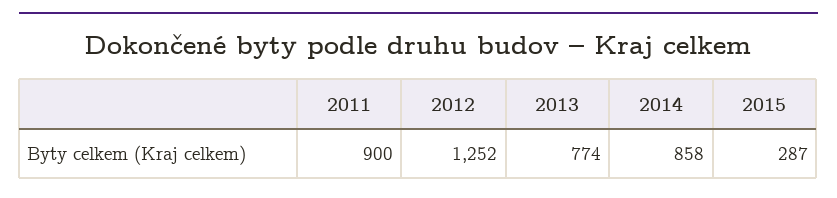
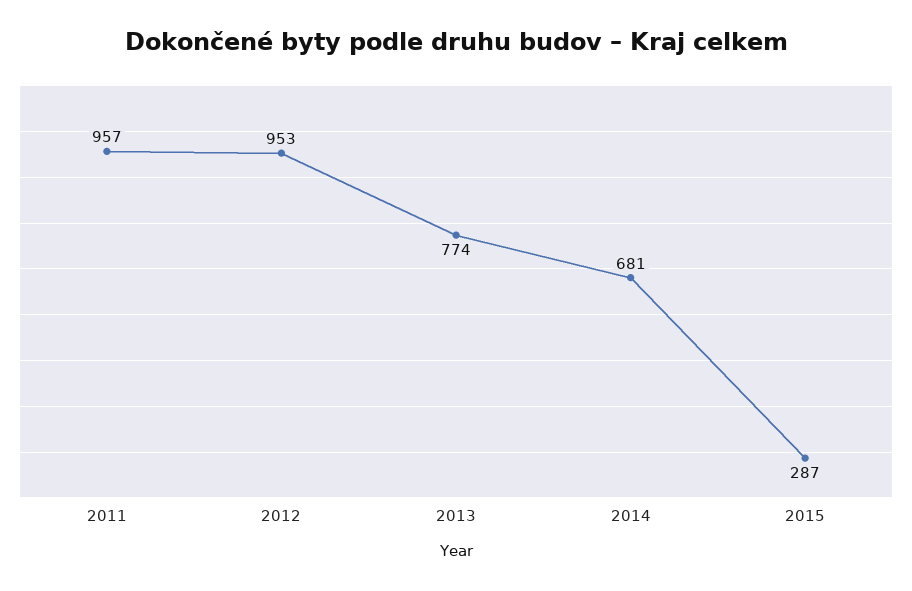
2011: 900 -> 957
2012: 1252 -> 953
2014: 858 -> 681

